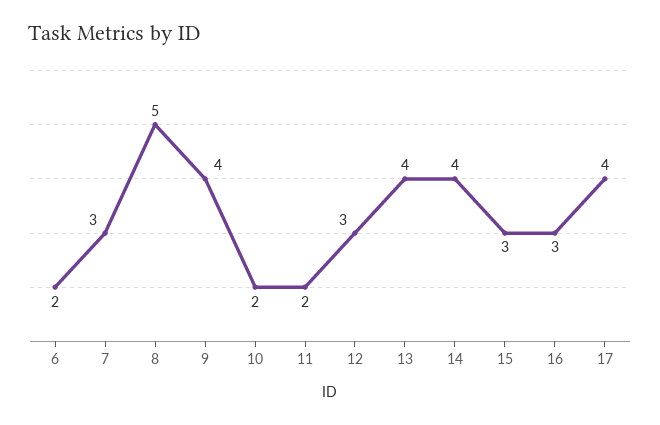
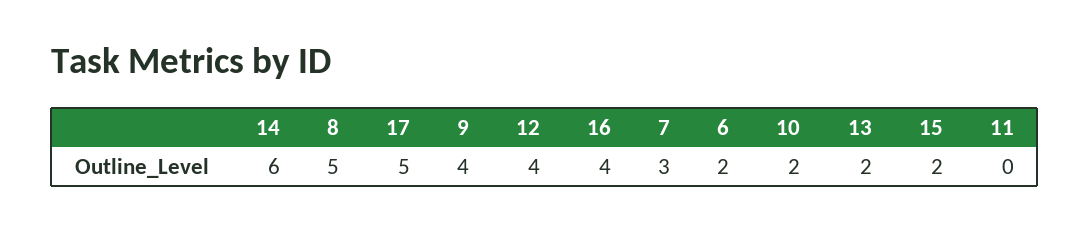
11: 2 -> 0
12: 3 -> 4
13: 4 -> 2
14: 4 -> 6
15: 3 -> 2
16: 3 -> 4
17: 4 -> 5

